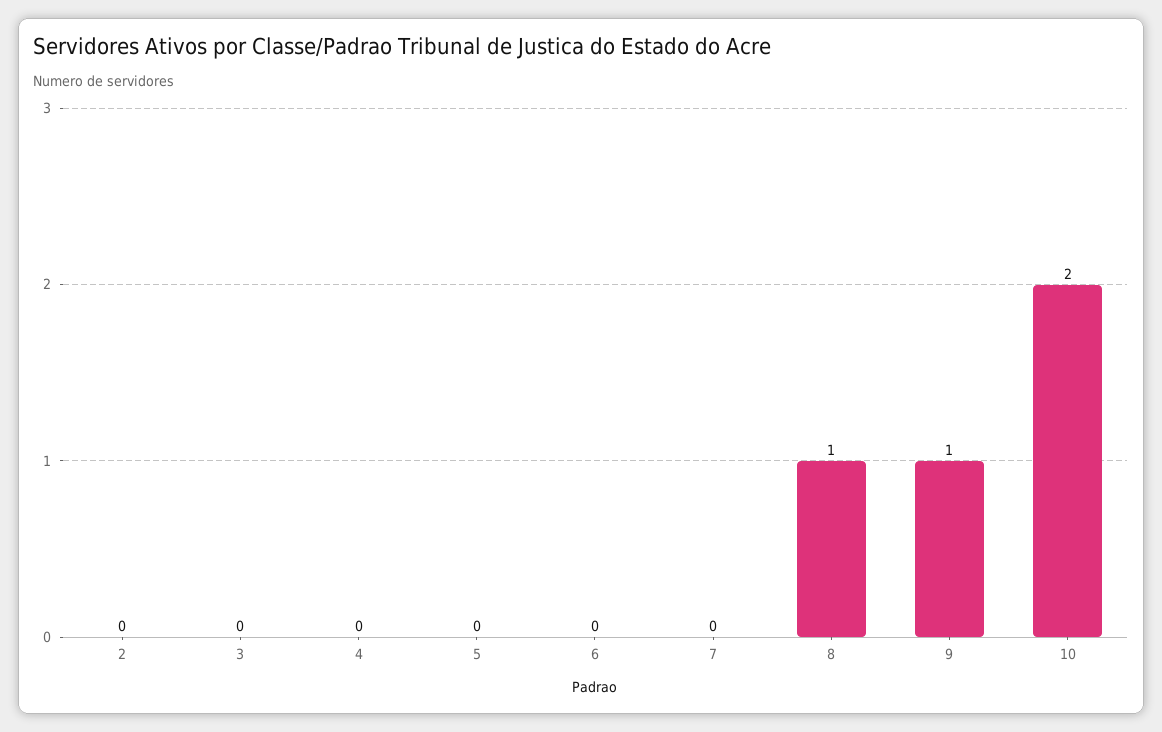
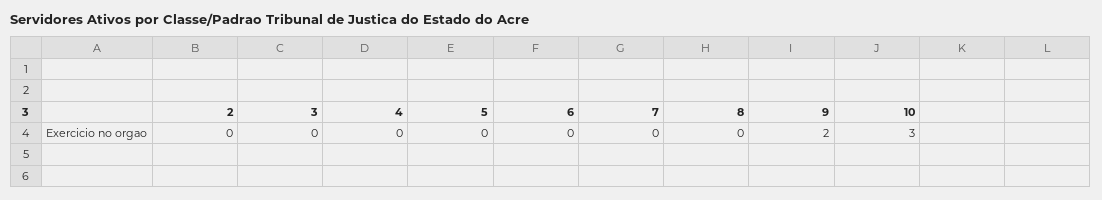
8: 1 -> 0
9: 1 -> 2
10: 2 -> 3

